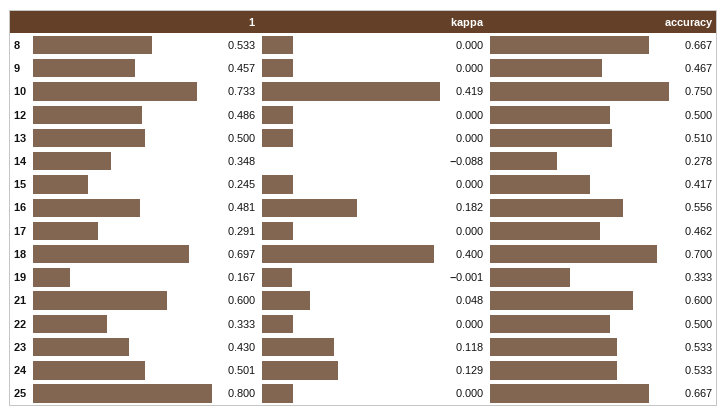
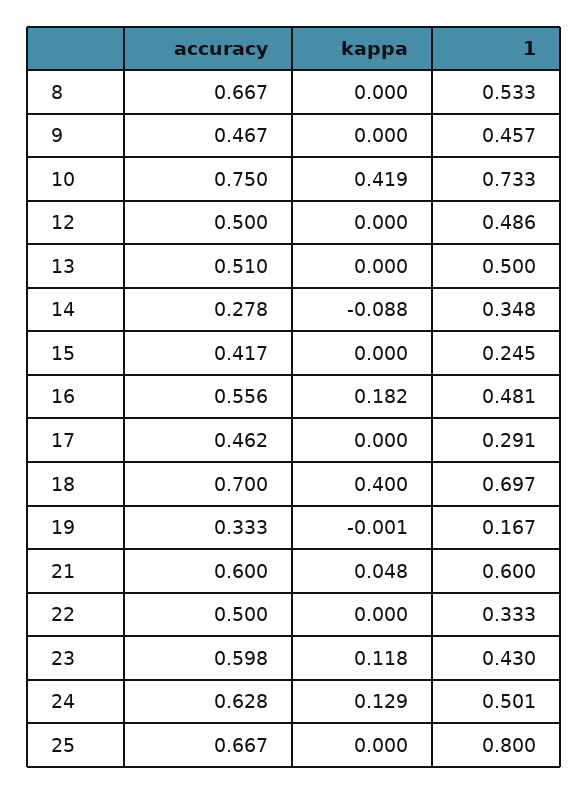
accuracy, 23: 0.533 -> 0.598
accuracy, 24: 0.533 -> 0.628

